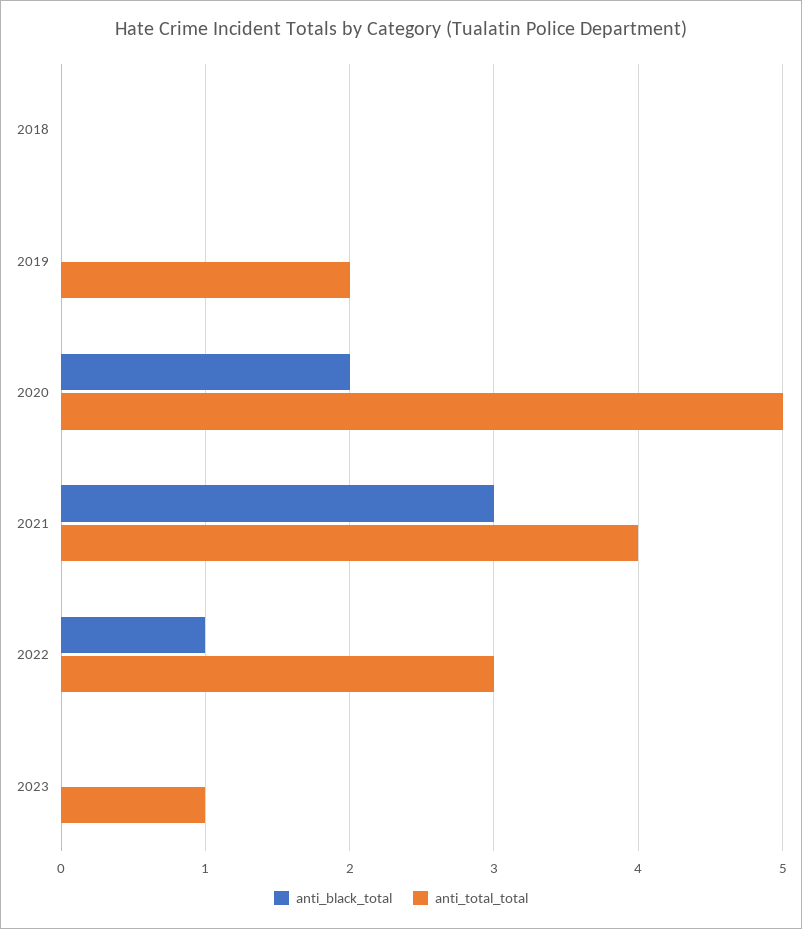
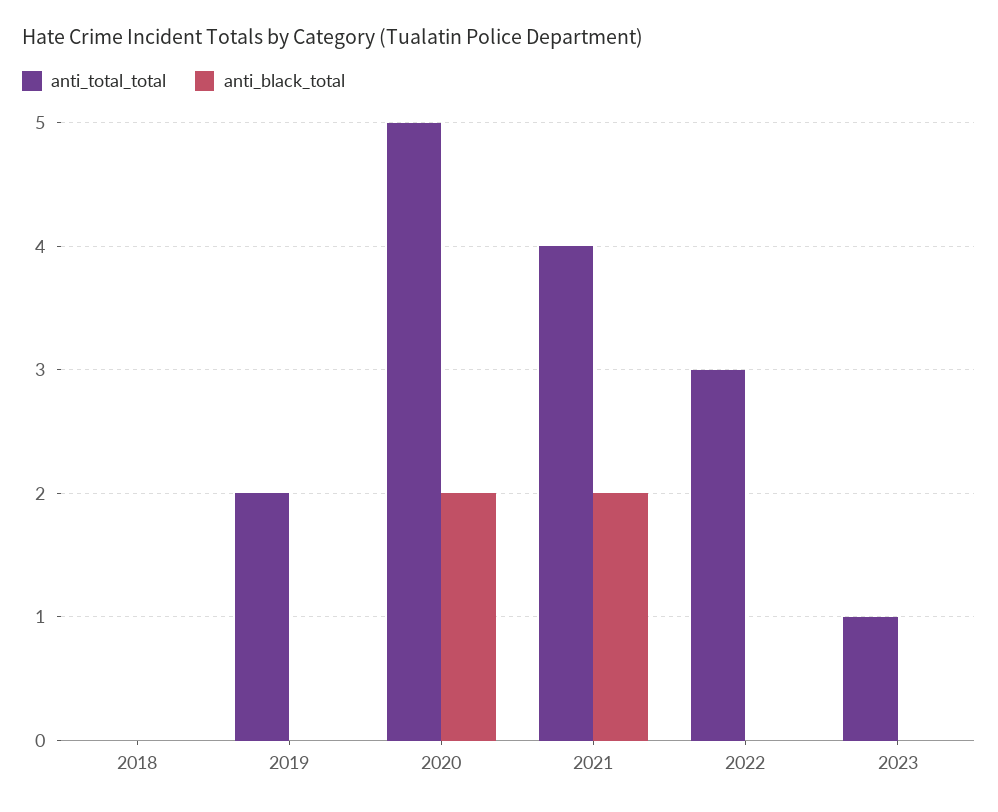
anti_black_total, 2021: 3 -> 2
anti_black_total, 2022: 1 -> 0

